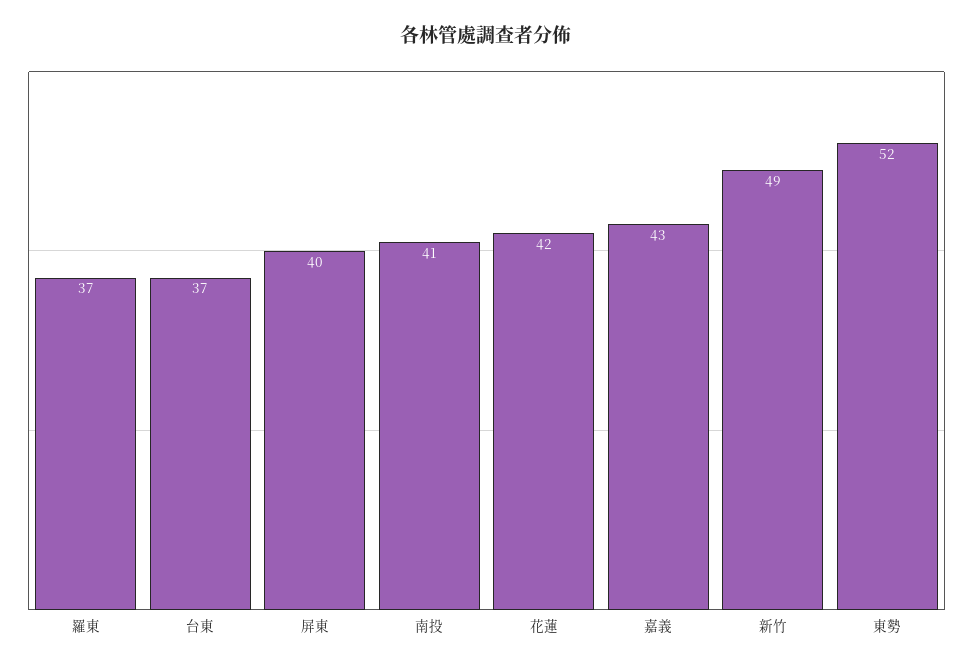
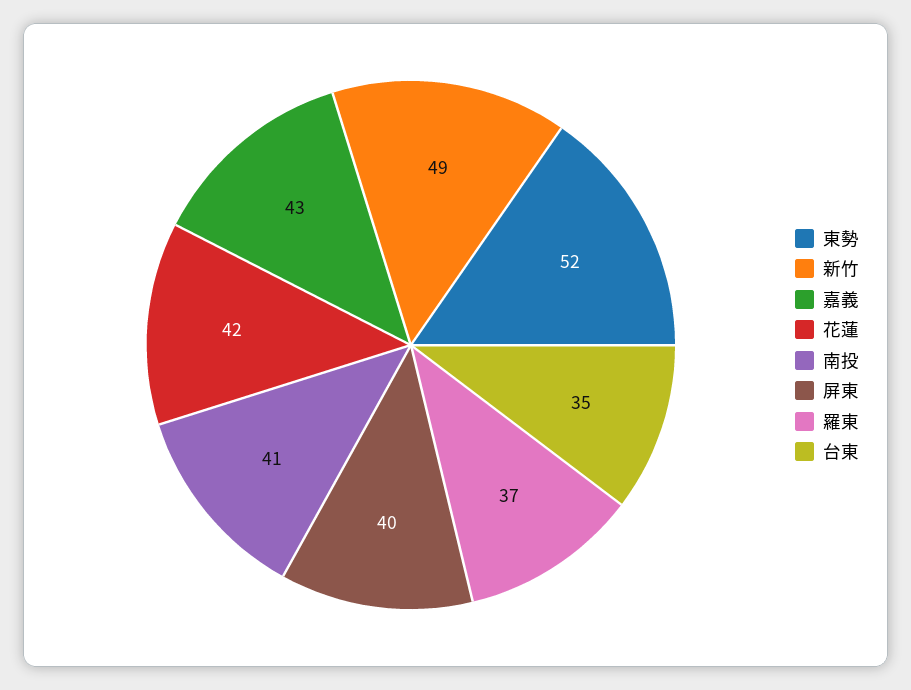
台東: 37 -> 35

